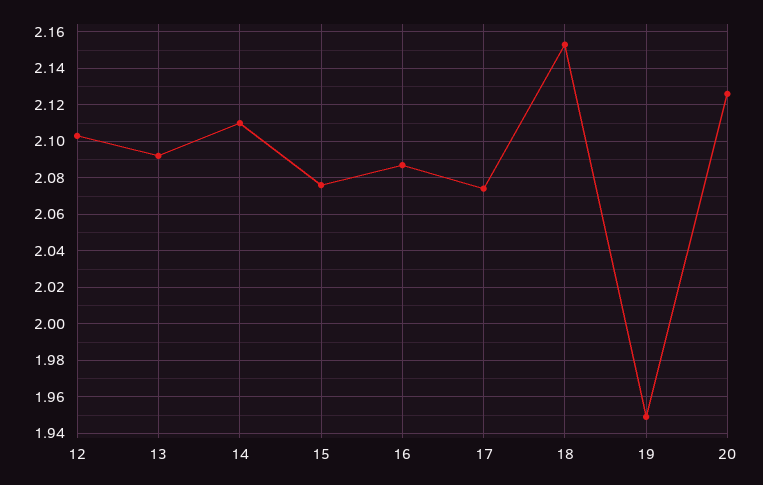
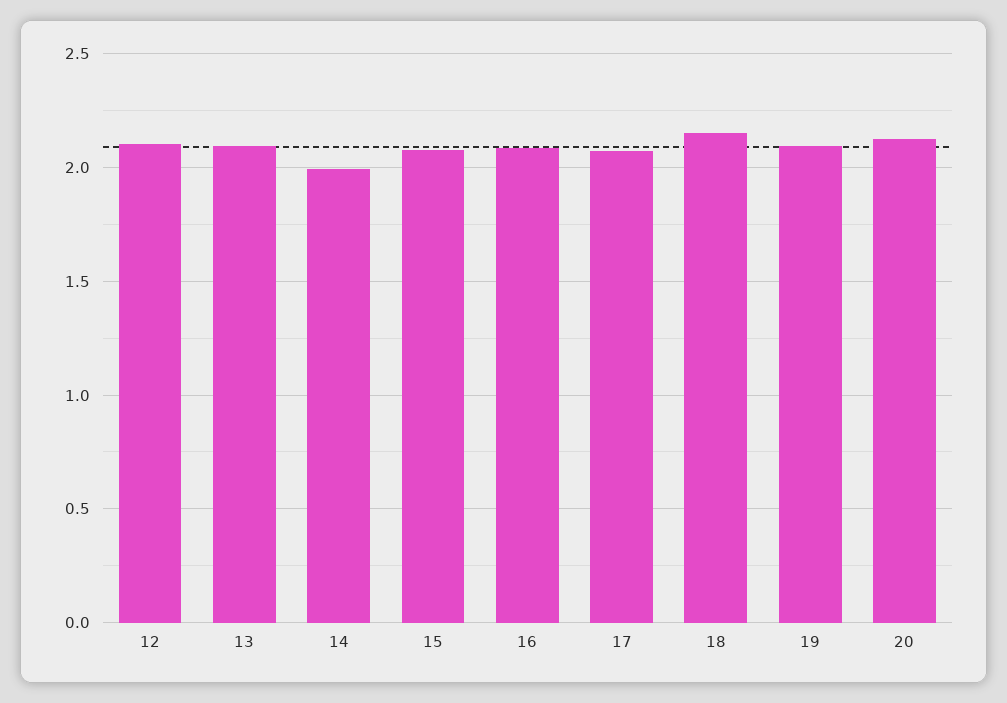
14: 2.11 -> 2
19: 1.95 -> 2.1

